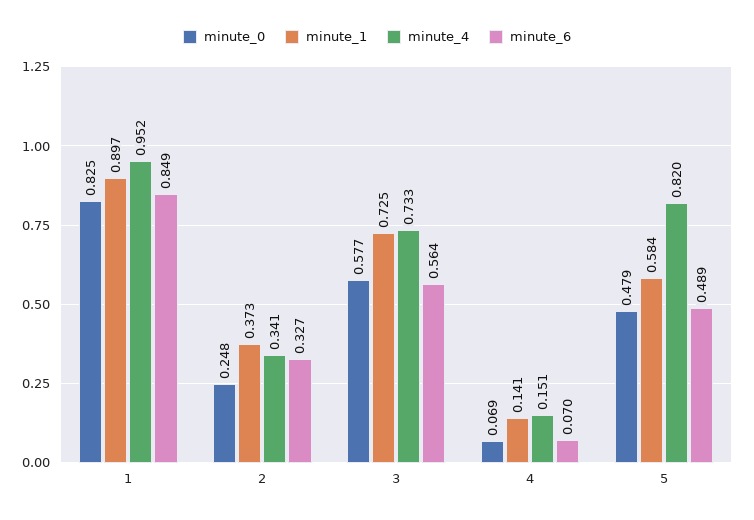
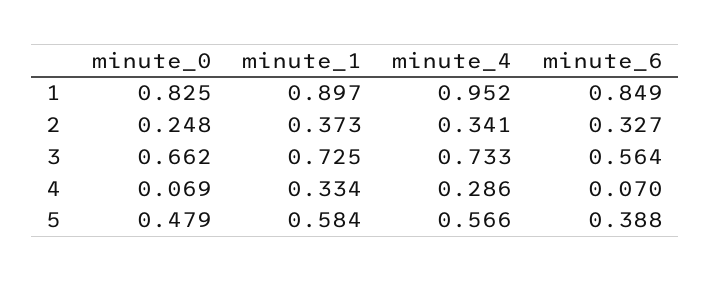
minute_0, 3: 0.577 -> 0.662
minute_1, 4: 0.141 -> 0.334
minute_4, 4: 0.151 -> 0.286
minute_4, 5: 0.82 -> 0.566
minute_6, 5: 0.489 -> 0.388

